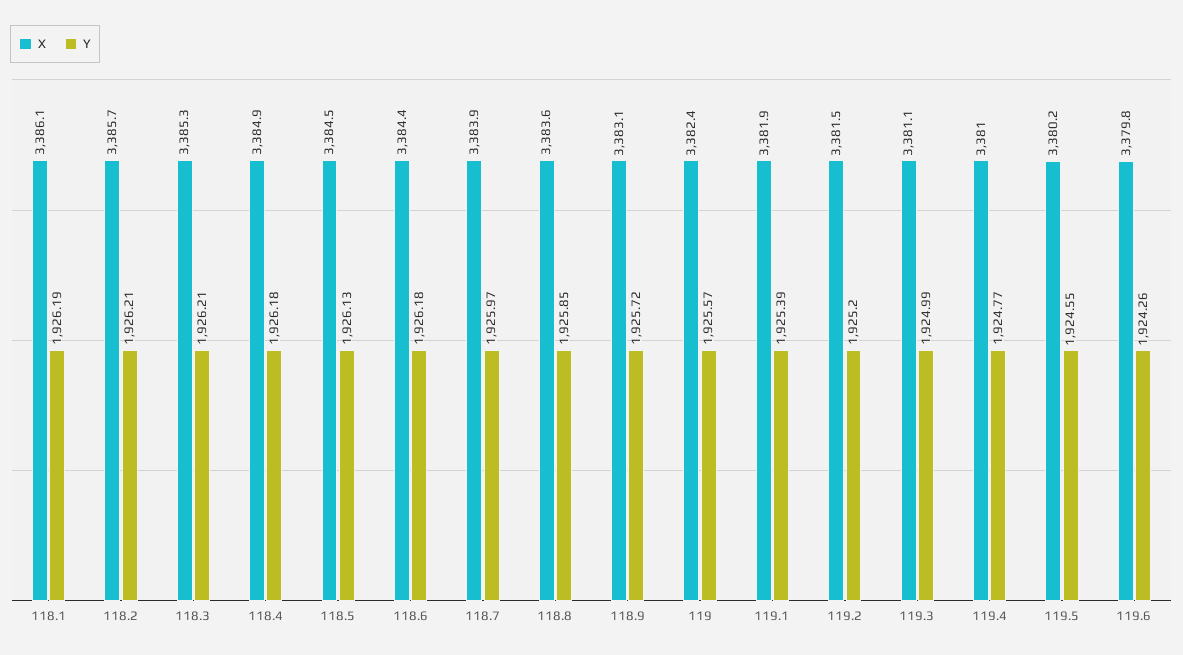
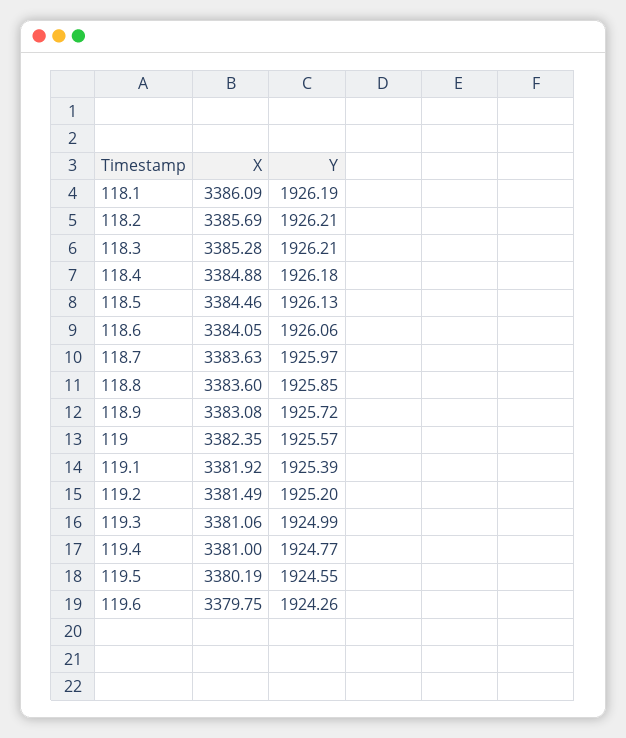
X, 118.6: 3384.4 -> 3384.05
Y, 118.6: 1926.18 -> 1926.06
X, 118.7: 3383.9 -> 3383.63

